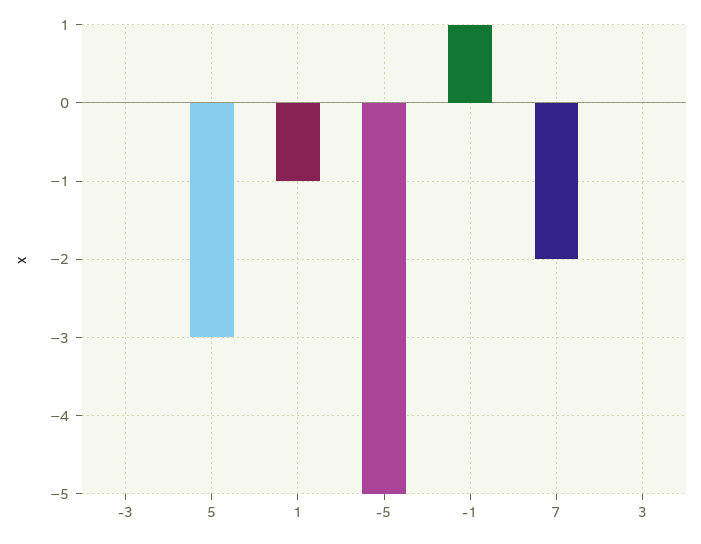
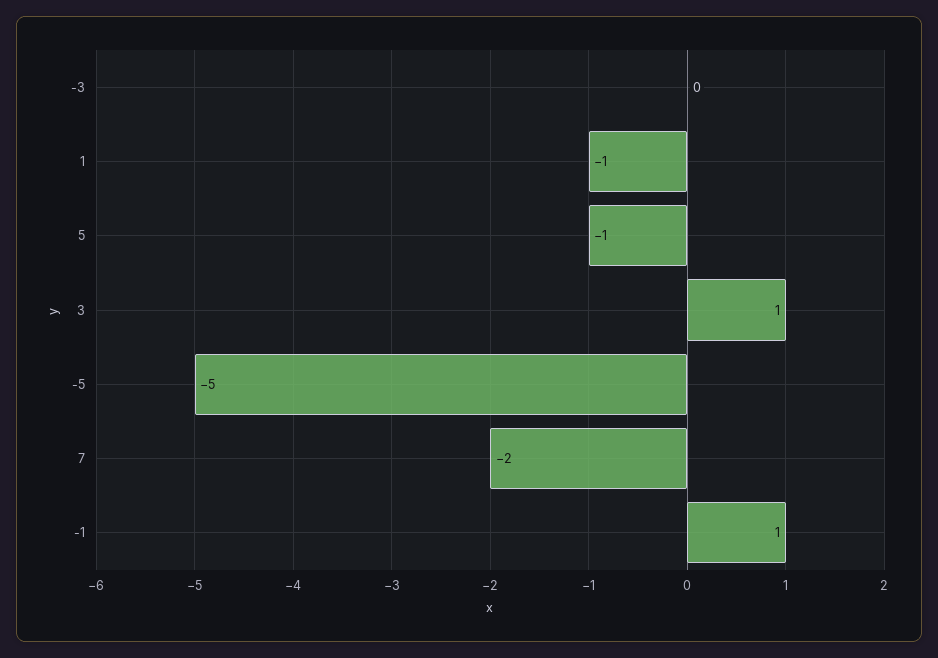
5: -3 -> -1
3: 0 -> 1

